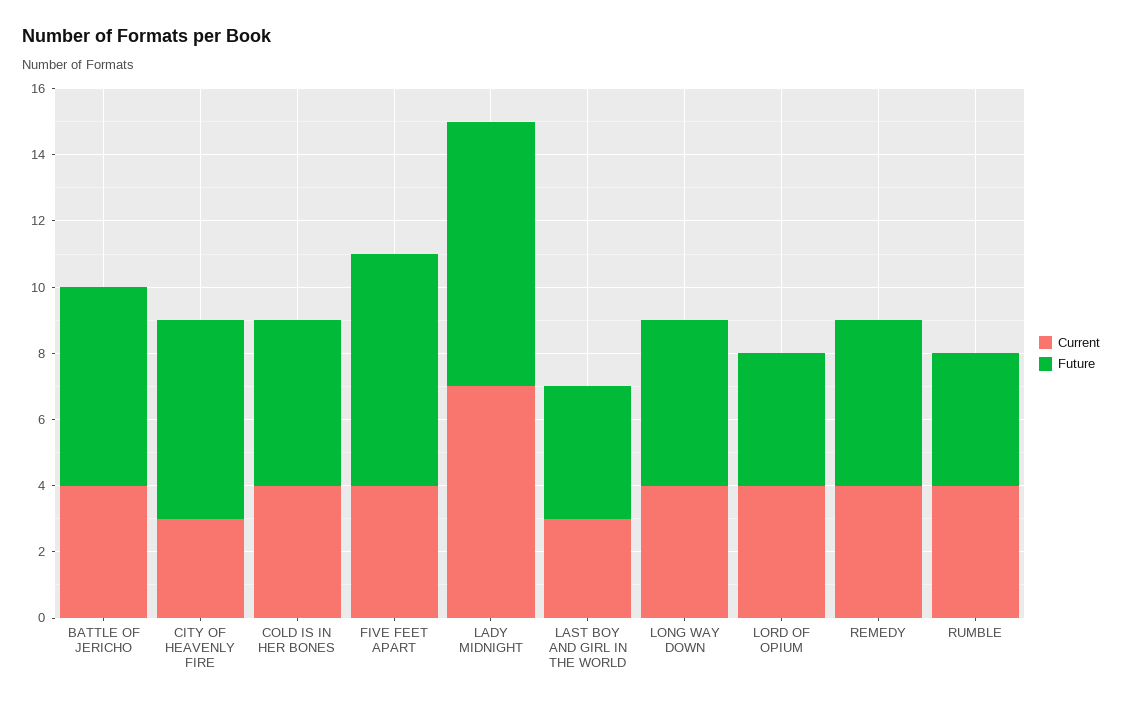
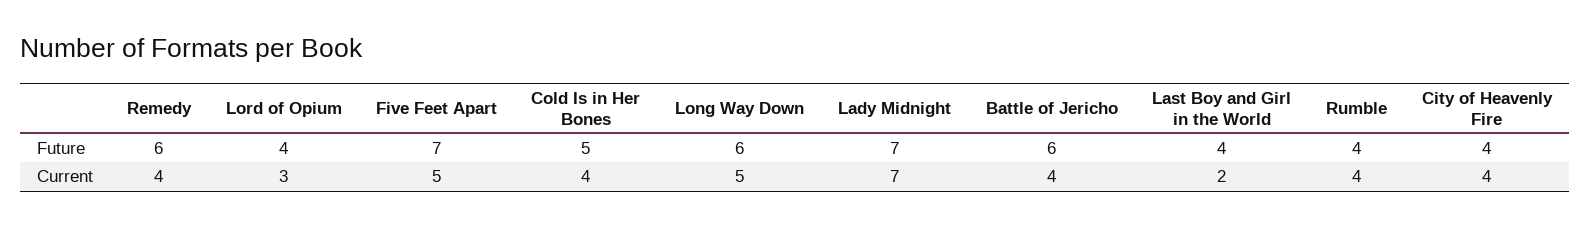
Current, CITY OF HEAVENLY FIRE: 3 -> 4
Future, CITY OF HEAVENLY FIRE: 6 -> 4
Current, FIVE FEET APART: 4 -> 5
Future, LADY MIDNIGHT: 8 -> 7
Current, LAST BOY AND GIRL IN THE WORLD: 3 -> 2
Current, LONG WAY DOWN: 4 -> 5
Future, LONG WAY DOWN: 5 -> 6
Current, LORD OF OPIUM: 4 -> 3
Future, REMEDY: 5 -> 6

